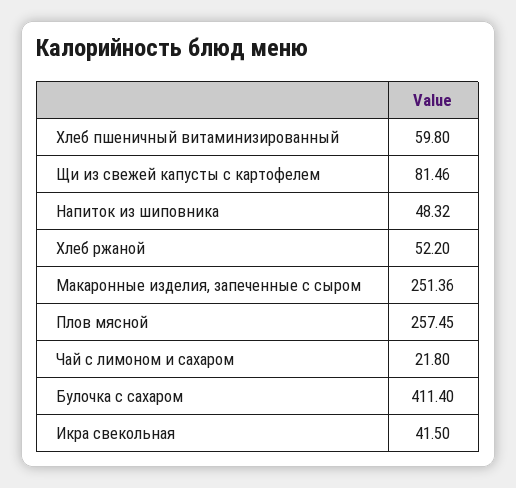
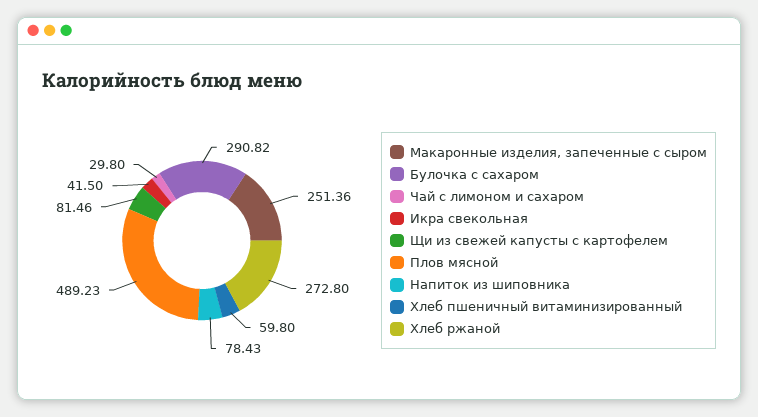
Напиток из шиповника: 48.32 -> 78.43
Хлеб ржаной: 52.2 -> 272.8
Плов мясной: 257.45 -> 489.23
Чай с лимоном и сахаром: 21.8 -> 29.8
Булочка с сахаром: 411.4 -> 290.82

